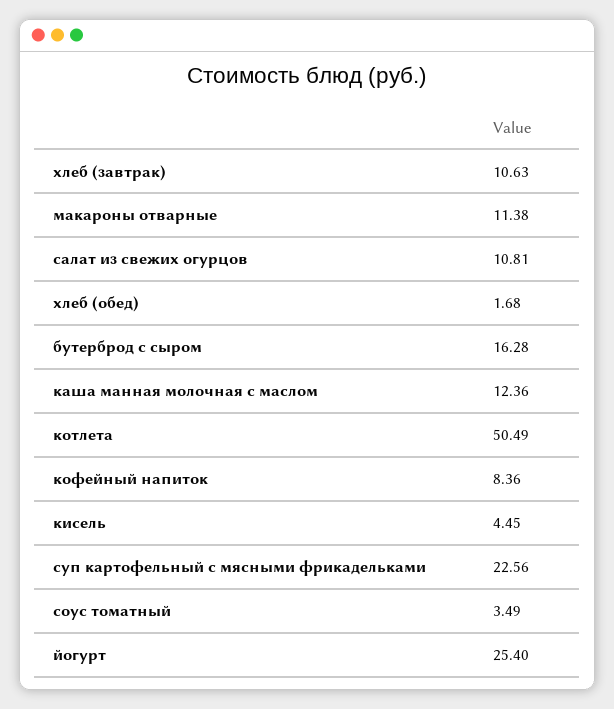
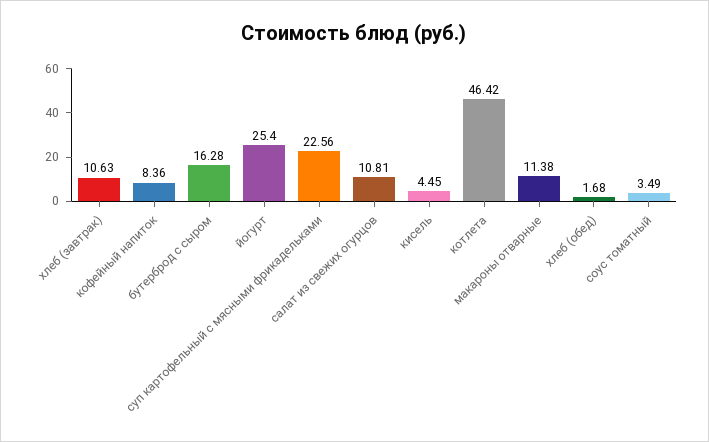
каша манная молочная с маслом: 12.36 -> none
котлета: 50.49 -> 46.42

